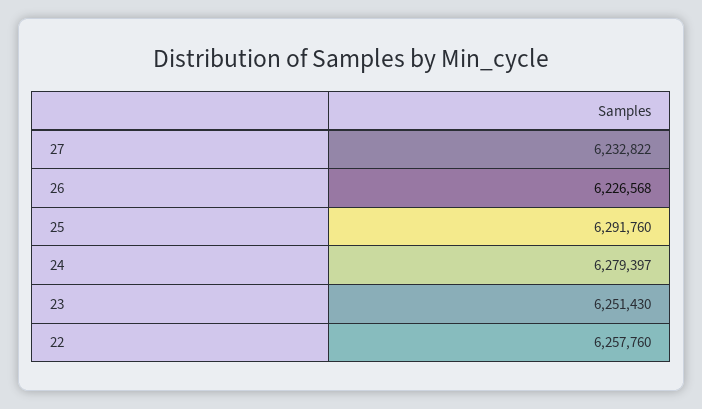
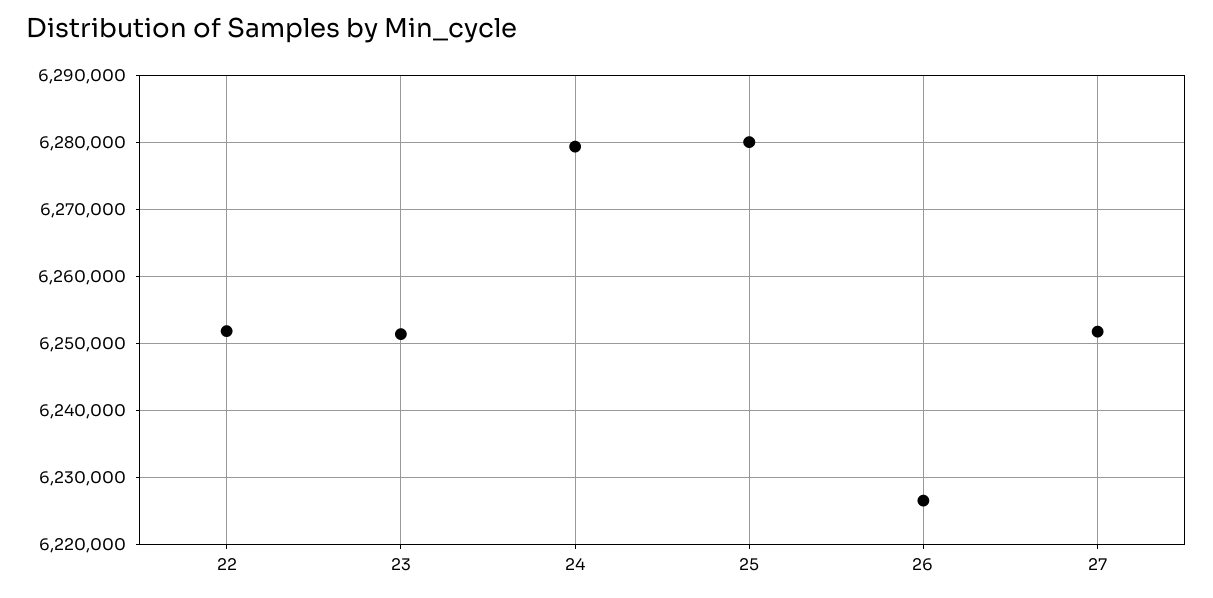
27: 6232822 -> 6252000
25: 6291760 -> 6280000
22: 6257760 -> 6252000

